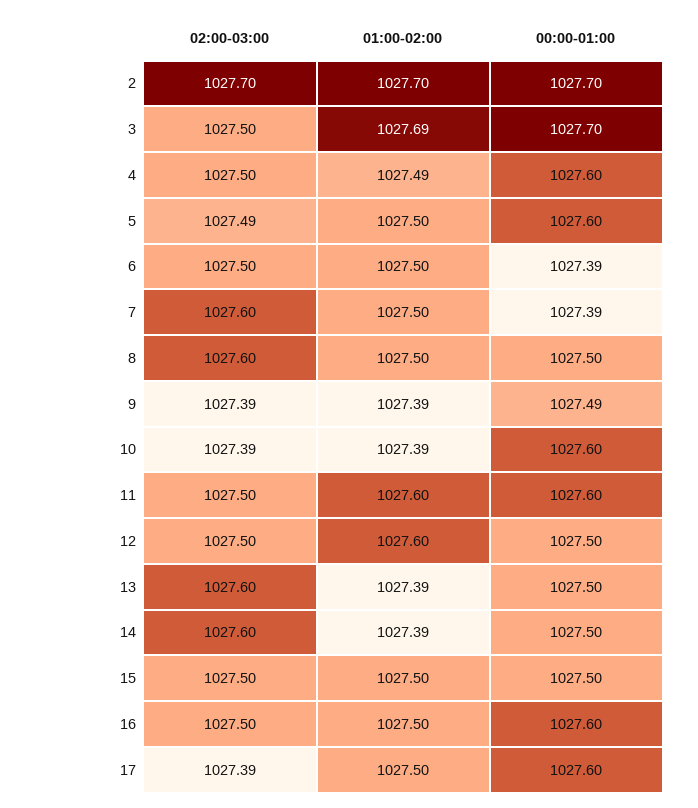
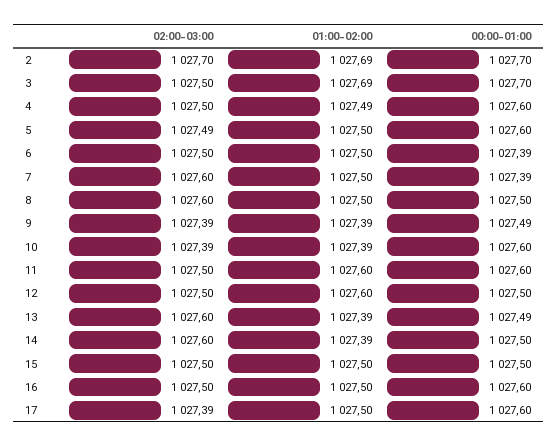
01:00-02:00, 2: 1027.7 -> 1027.69
00:00-01:00, 13: 1027.5 -> 1027.49

